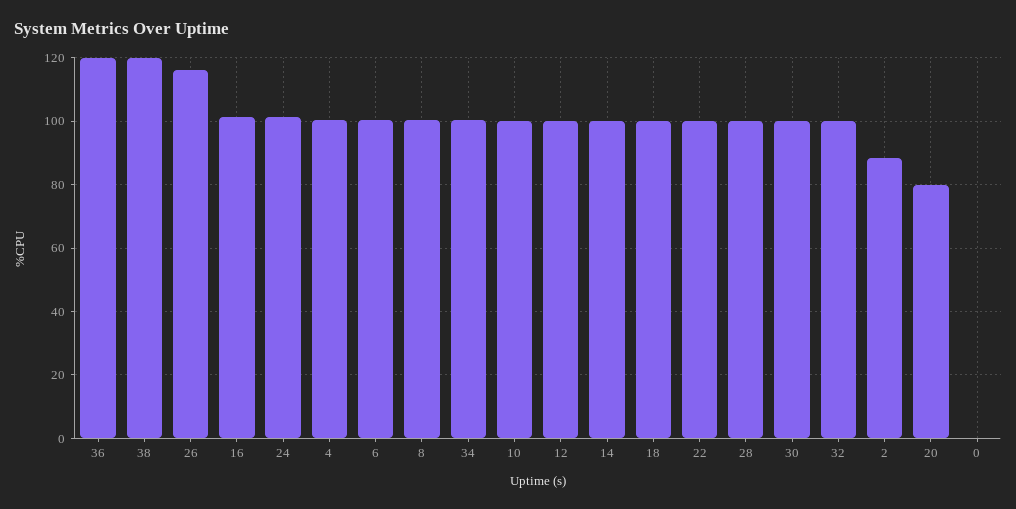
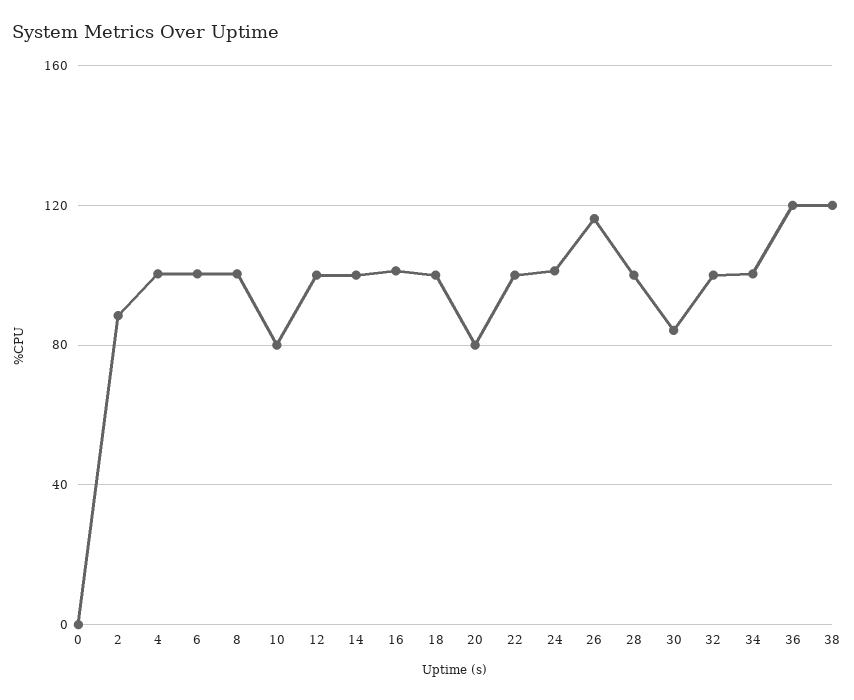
10: 100 -> 80
30: 100 -> 85

